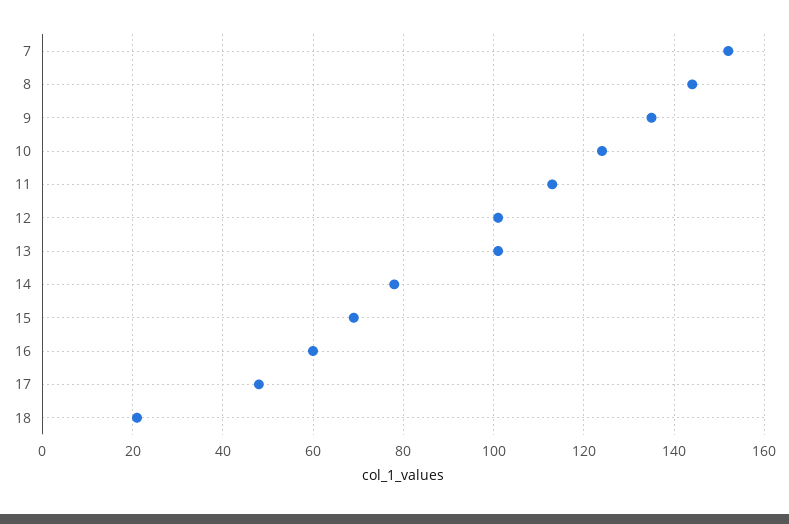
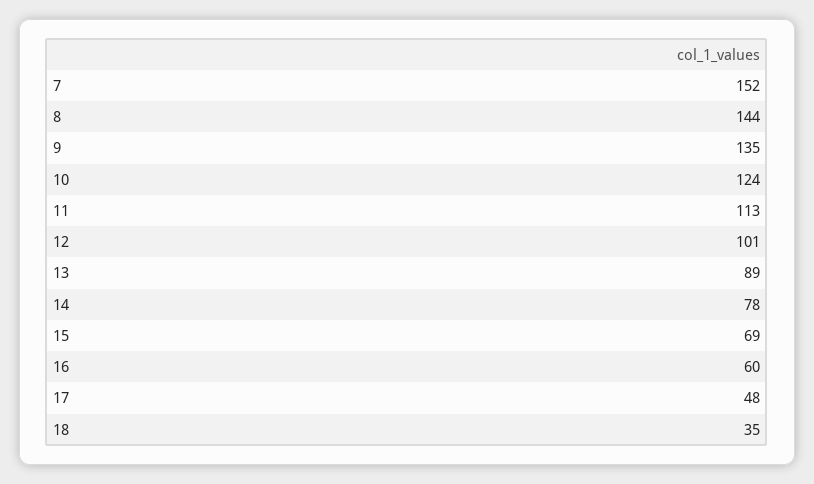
13: 100 -> 89
18: 20 -> 35

